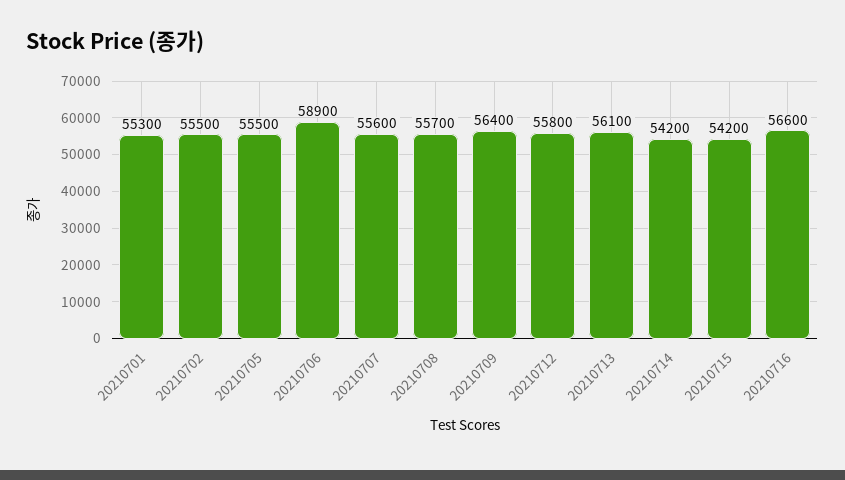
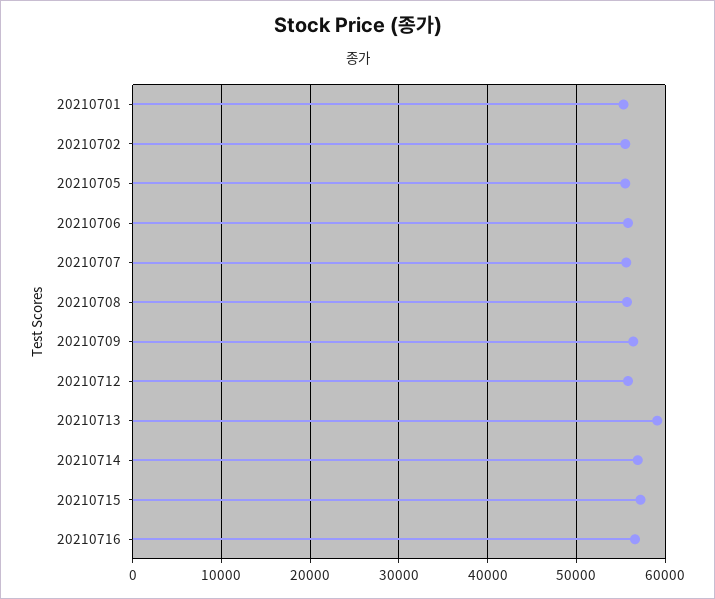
20210706: 58900 -> 56000
20210713: 56100 -> 59000
20210714: 54200 -> 57000
20210715: 54200 -> 57000

